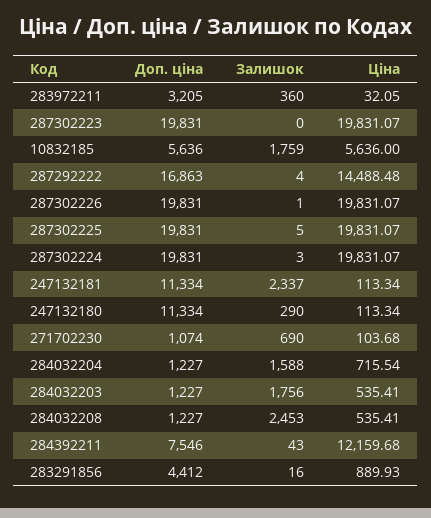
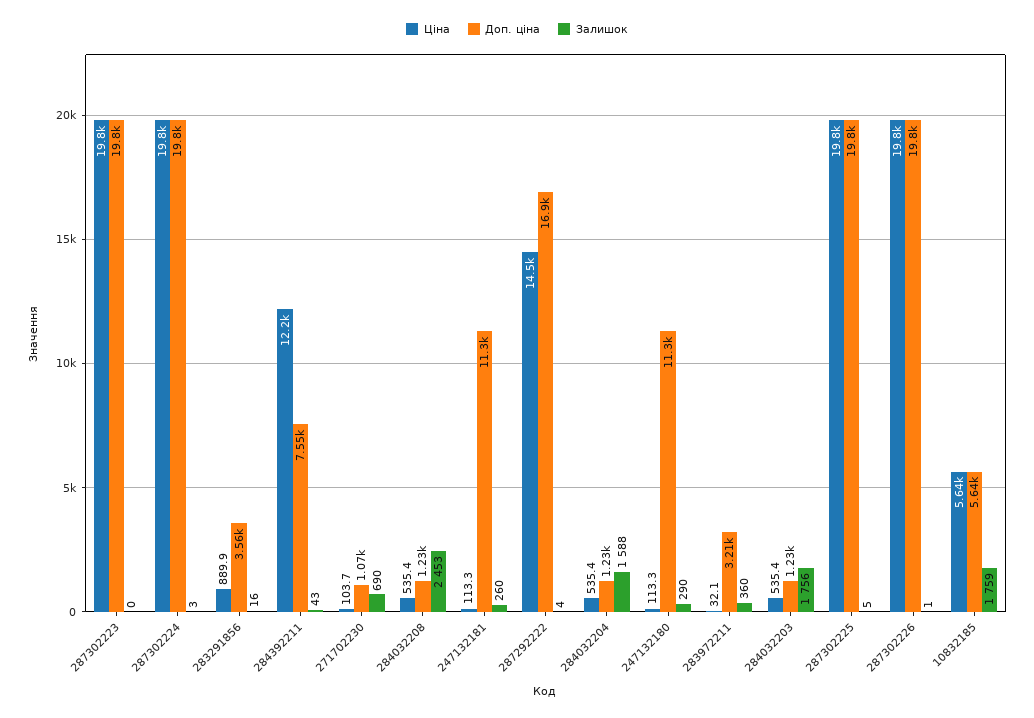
Залишок, 247132181: 2337 -> 260
Ціна, 284032204: 715.54 -> 535.4
Доп. ціна, 283291856: 4412 -> 3560

